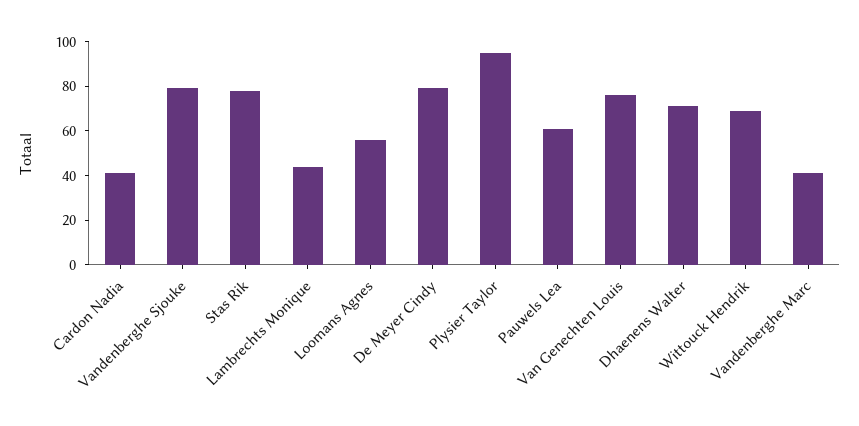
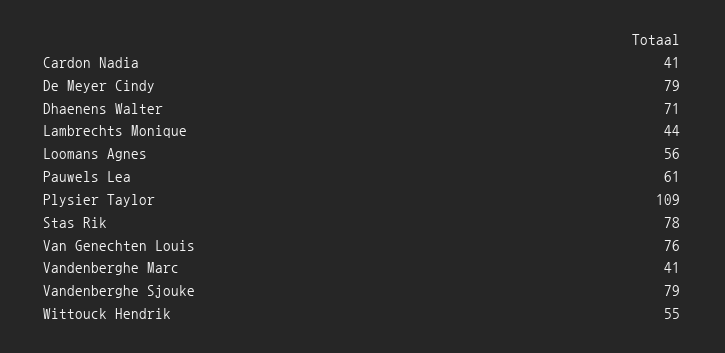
Plysier Taylor: 95 -> 109
Wittouck Hendrik: 70 -> 55

